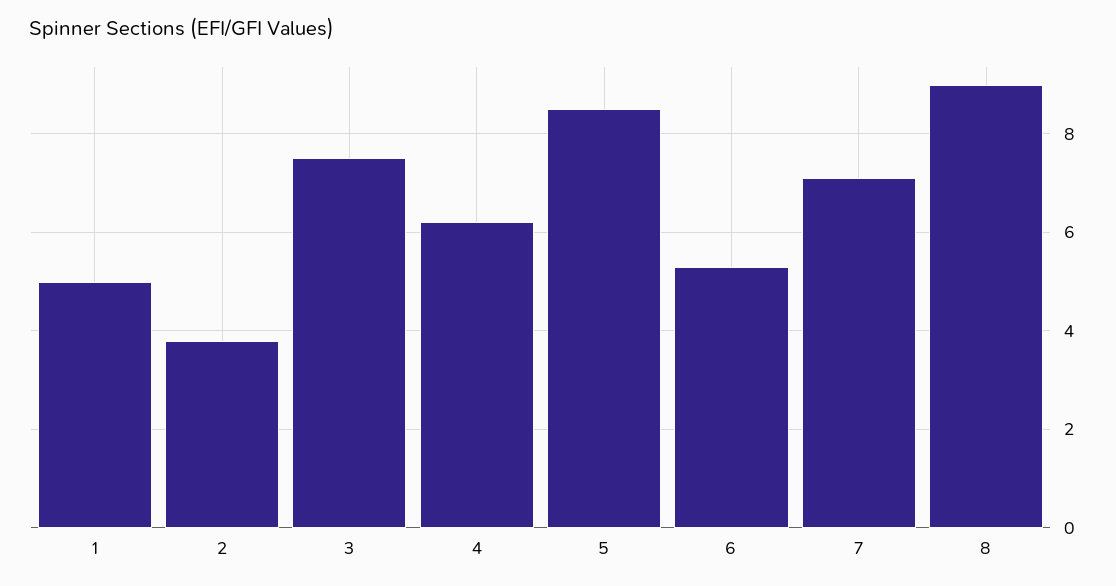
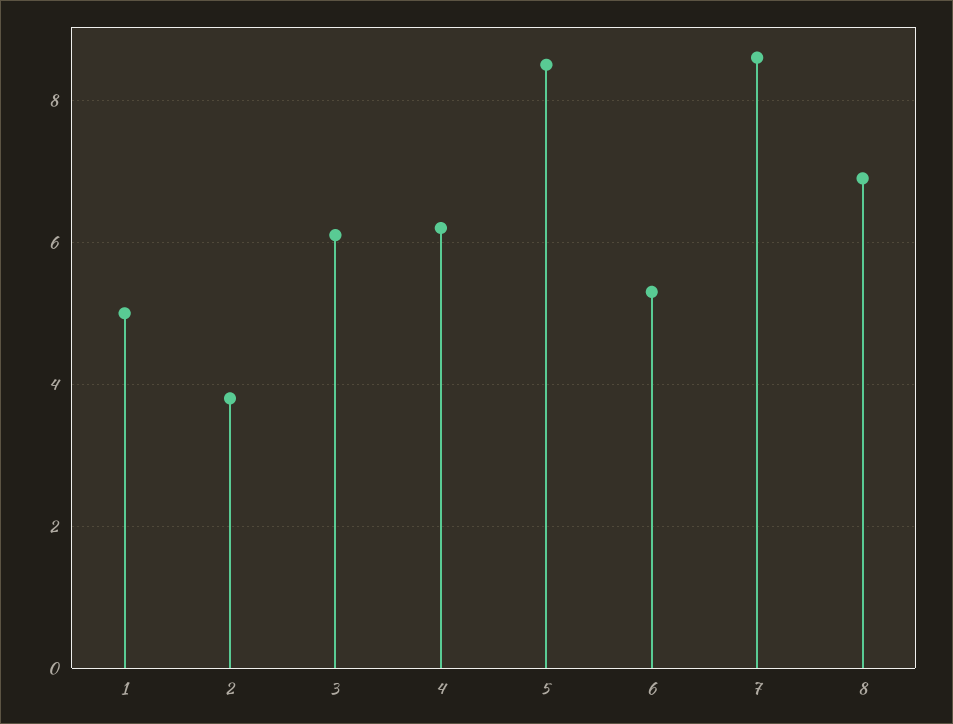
3: 7.5 -> 6
7: 7 -> 8.5
8: 9 -> 7

